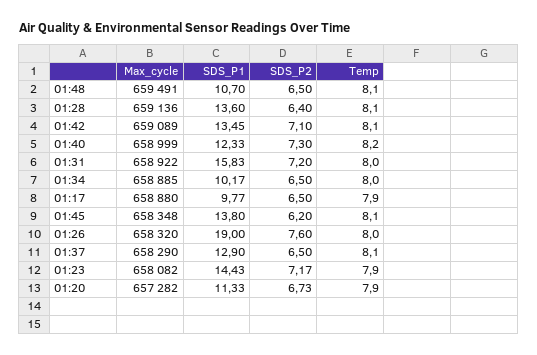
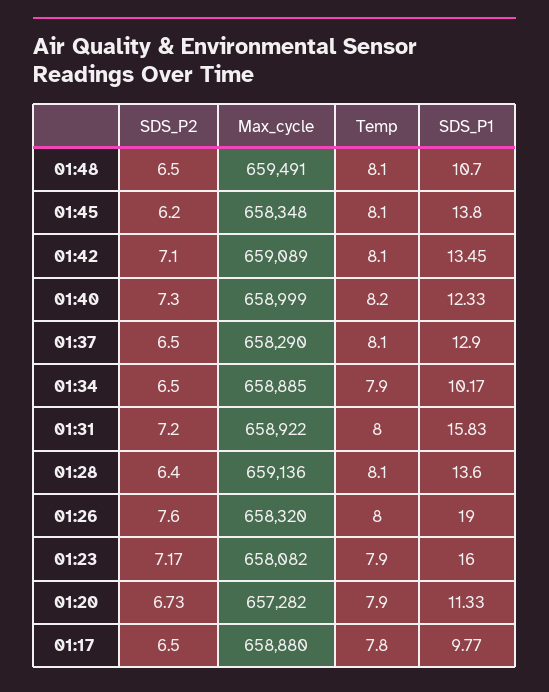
Temp, 01:34: 8 -> 7.9
Temp, 01:17: 7.9 -> 7.8
SDS_P1, 01:23: 14.43 -> 16

